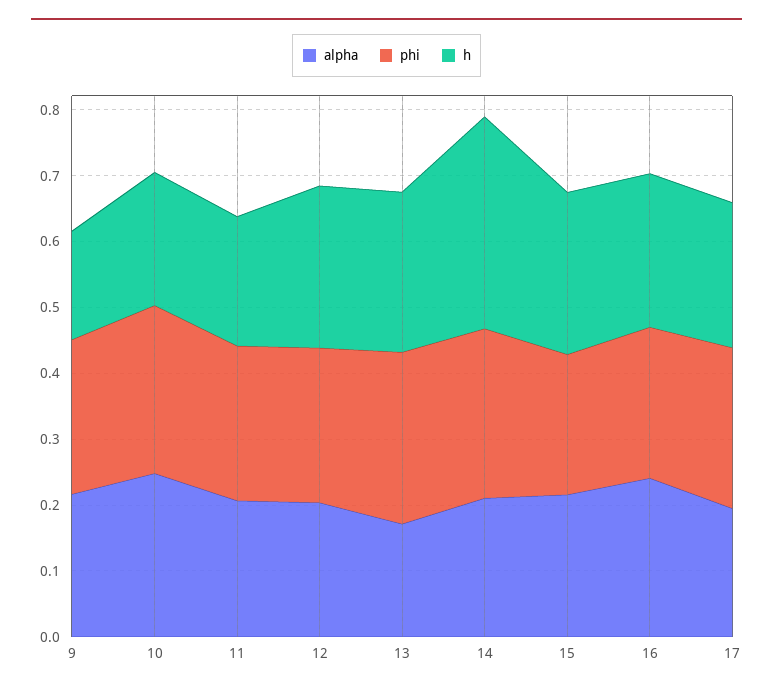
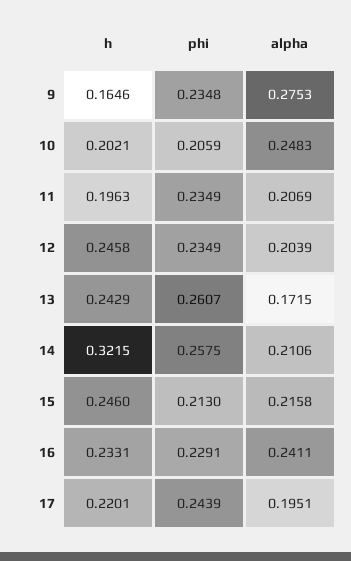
alpha, 9: 0.22 -> 0.2753
phi, 10: 0.26 -> 0.2059

